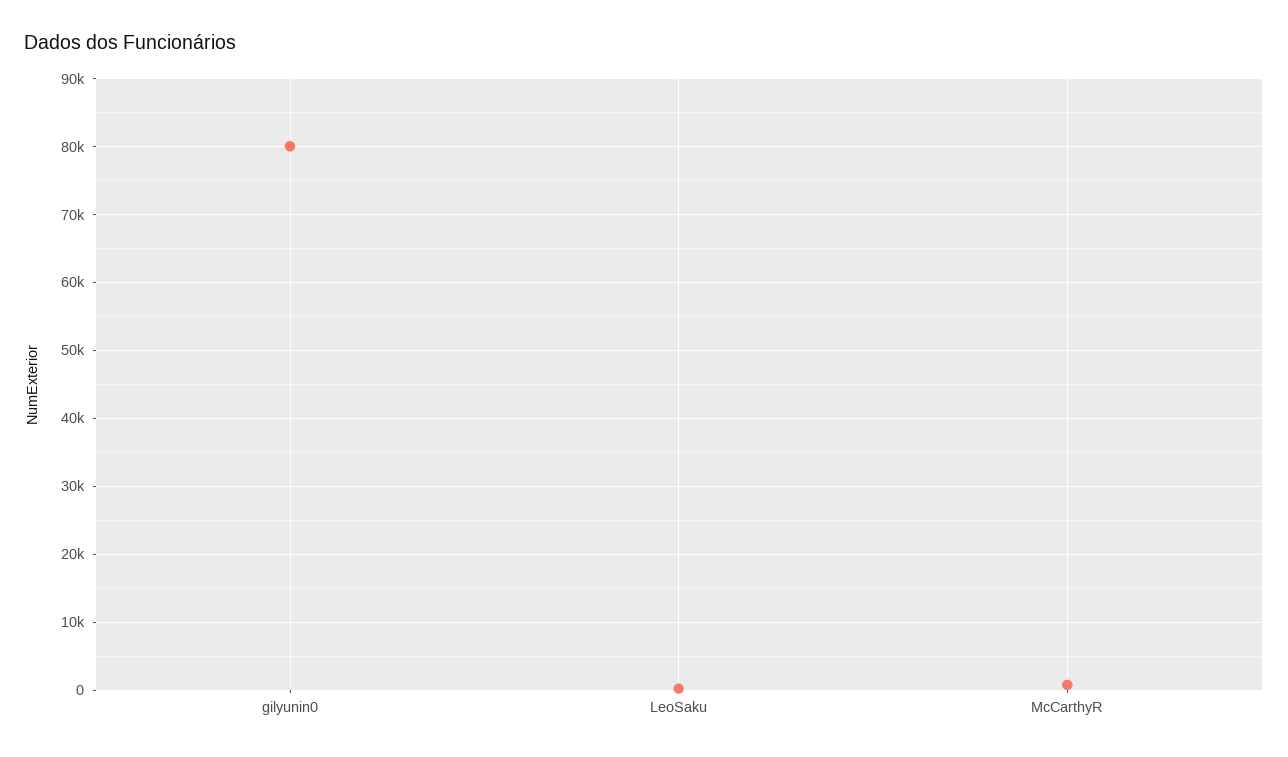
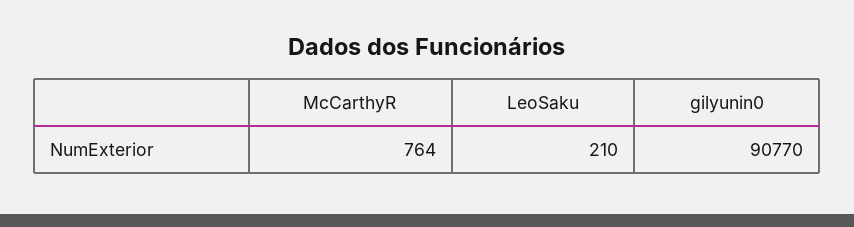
gilyunin0: 80000 -> 90770

